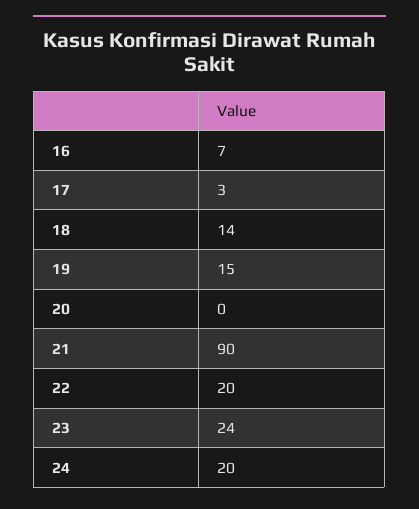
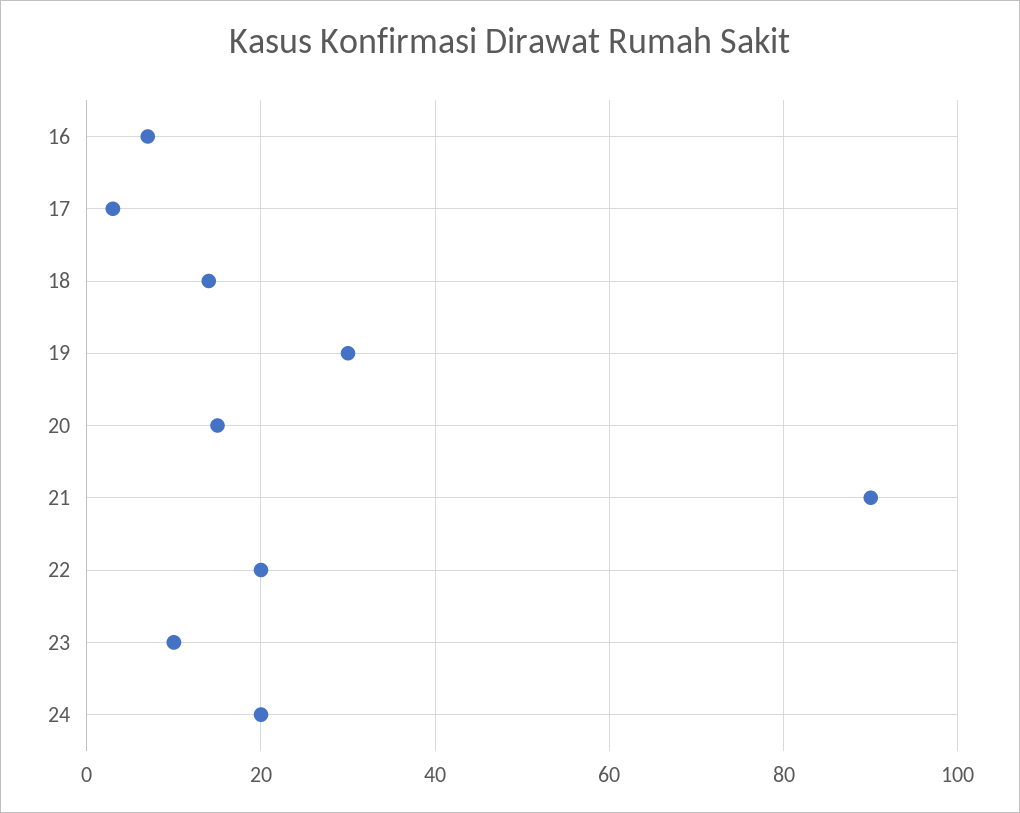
19: 15 -> 30
20: 0 -> 15
23: 24 -> 10

